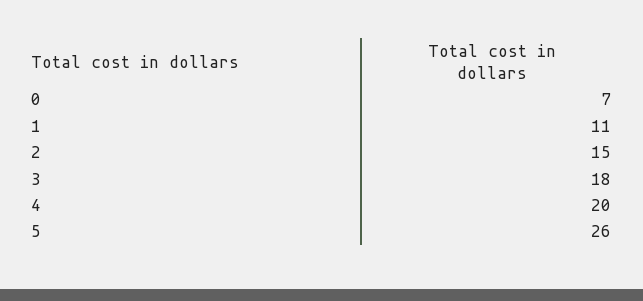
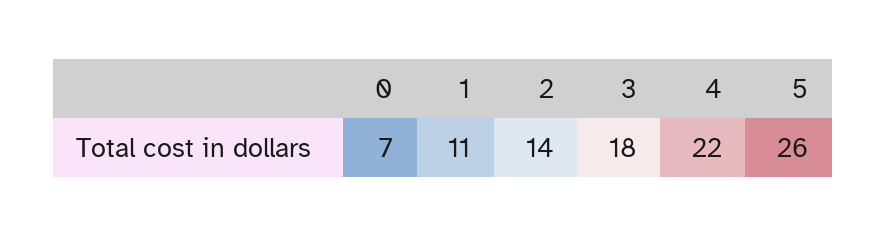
2: 15 -> 14
4: 20 -> 22

